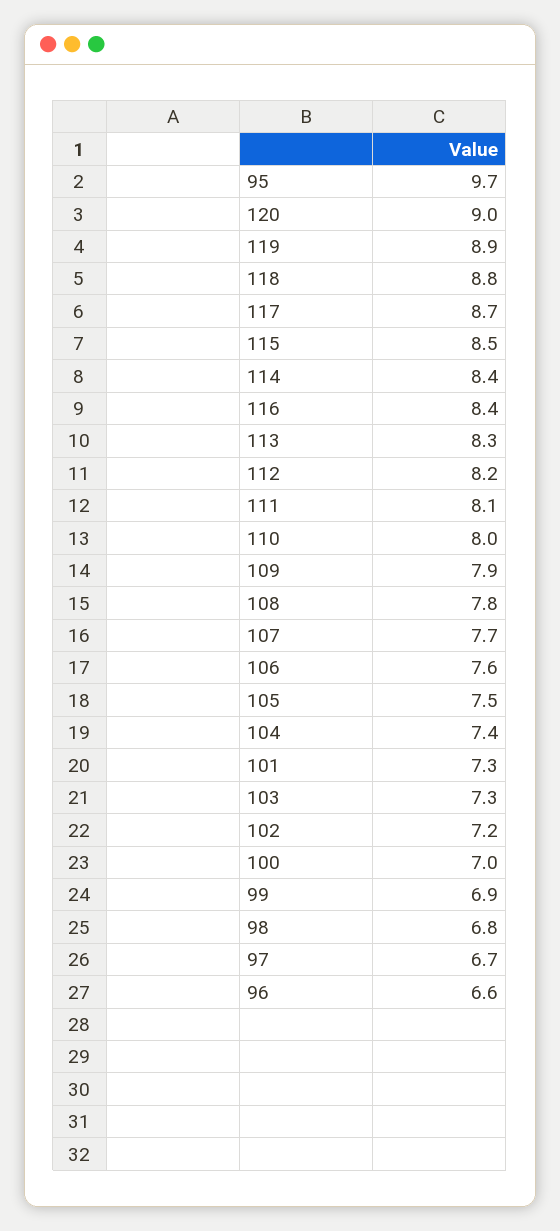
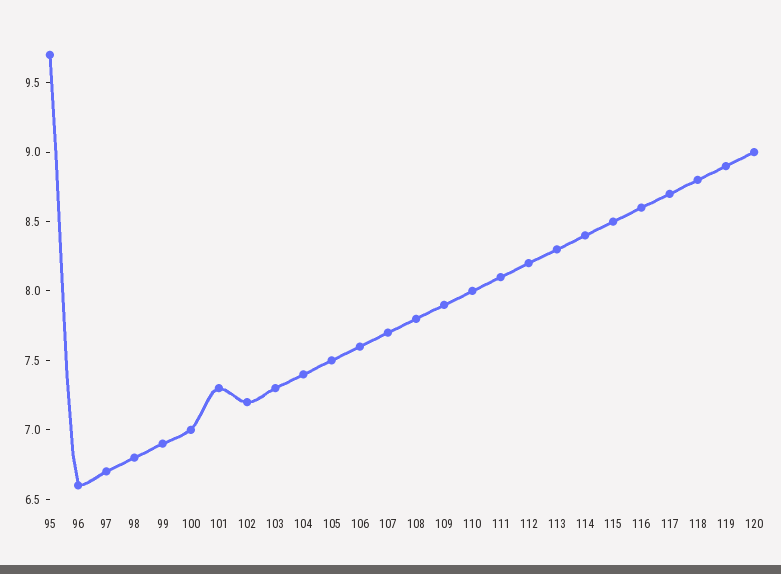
116: 8.4 -> 8.6

